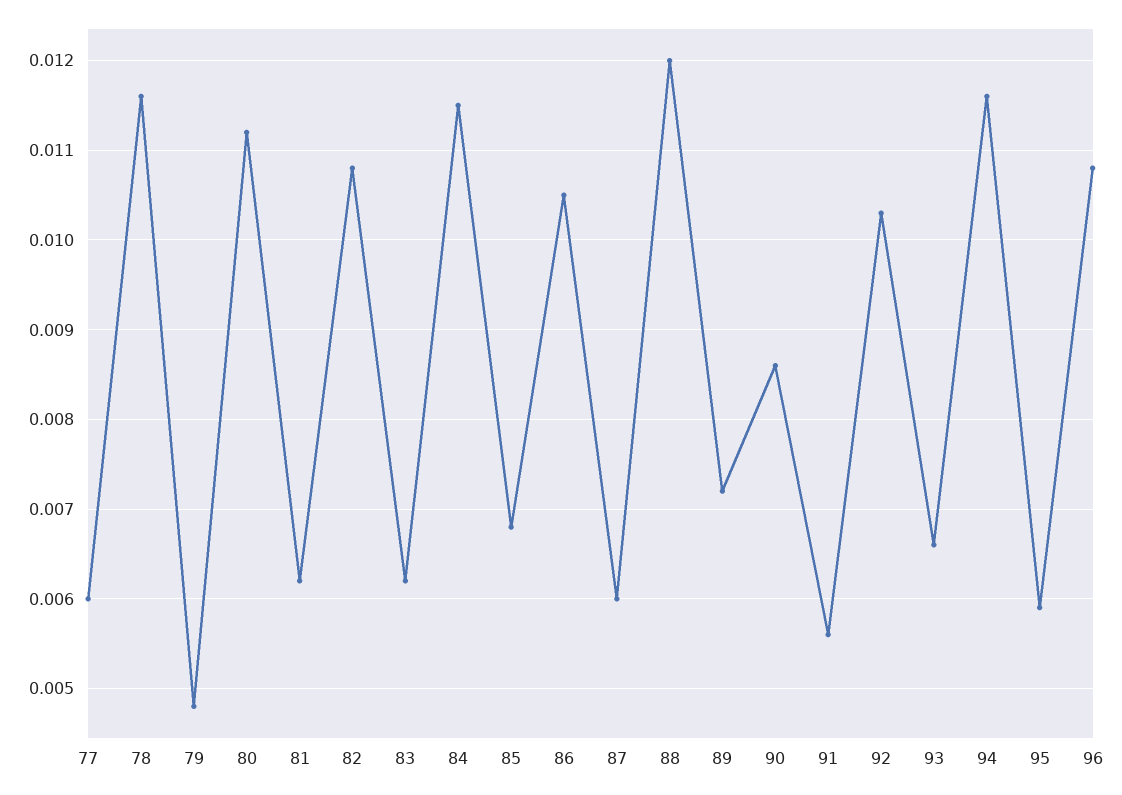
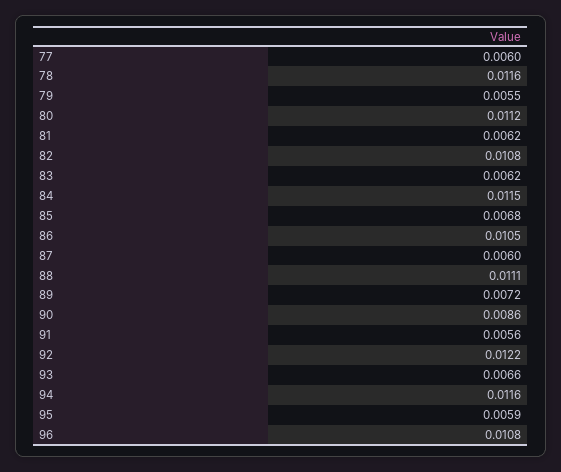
79: 0.0048 -> 0.0055
88: 0.012 -> 0.0111
92: 0.0103 -> 0.0122

